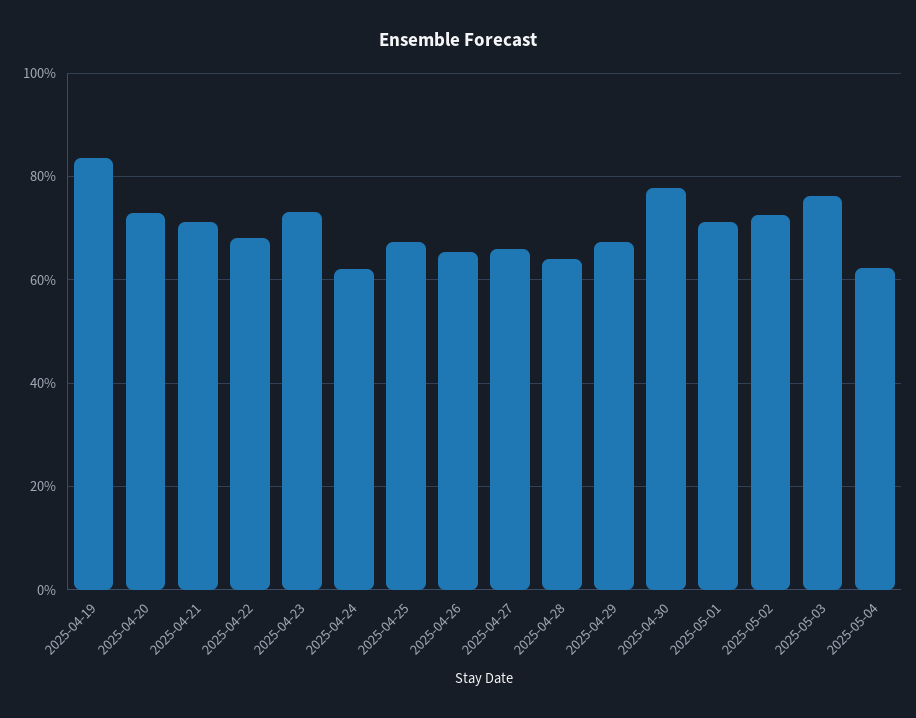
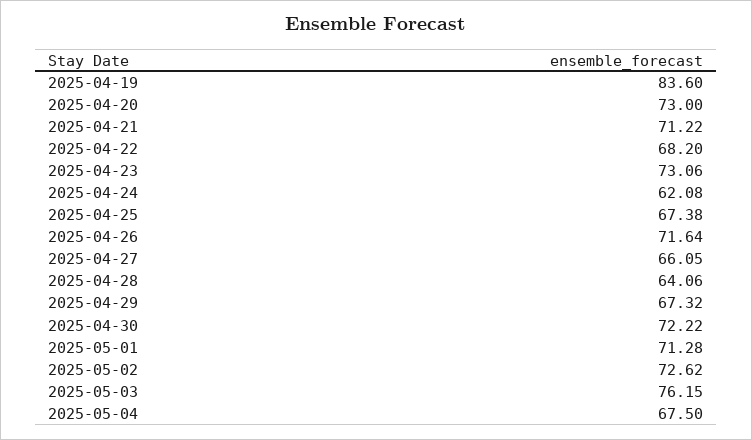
2025-04-26: 66 -> 71.64
2025-04-30: 78 -> 72.22
2025-05-04: 62 -> 67.5

